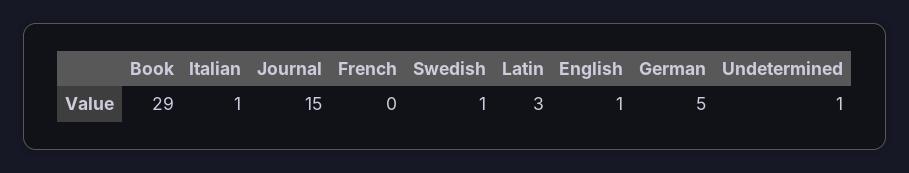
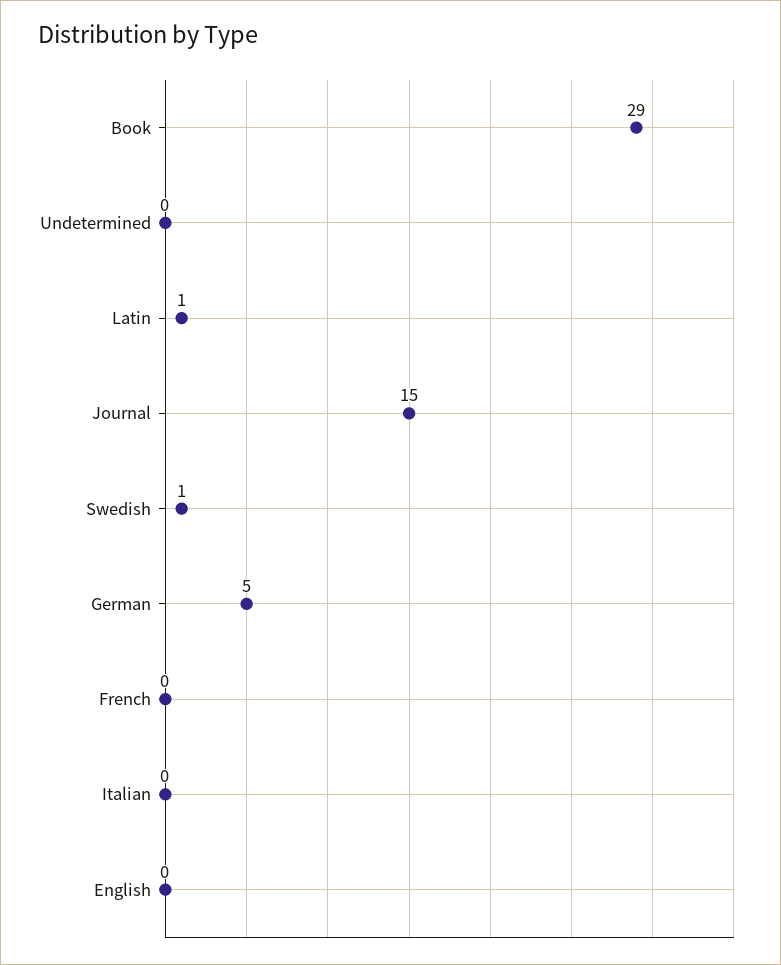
Italian: 1 -> 0
Latin: 3 -> 1
English: 1 -> 0
Undetermined: 1 -> 0

